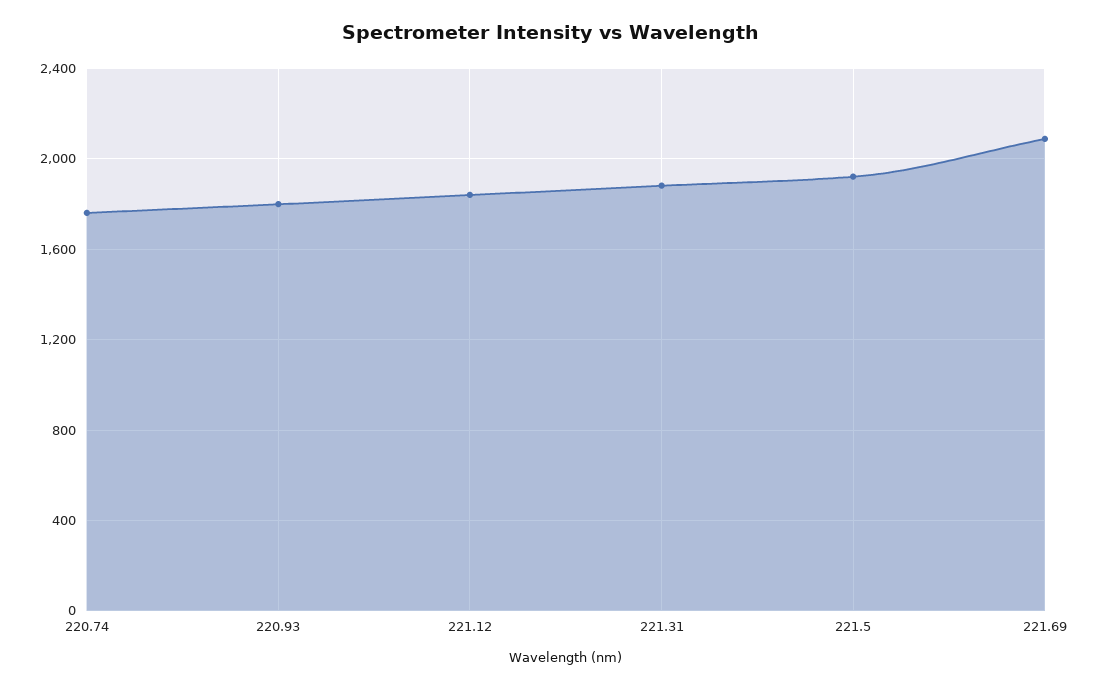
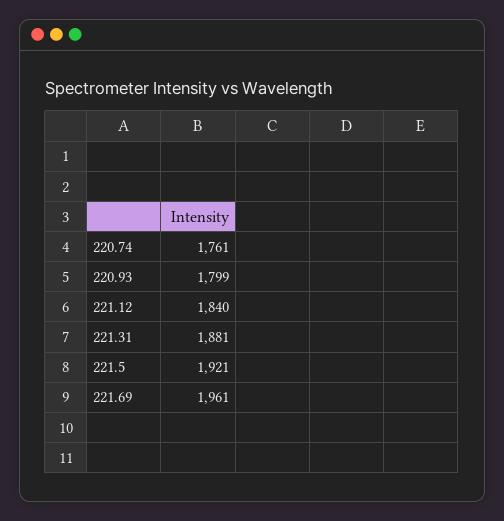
221.69: 2100 -> 1961

